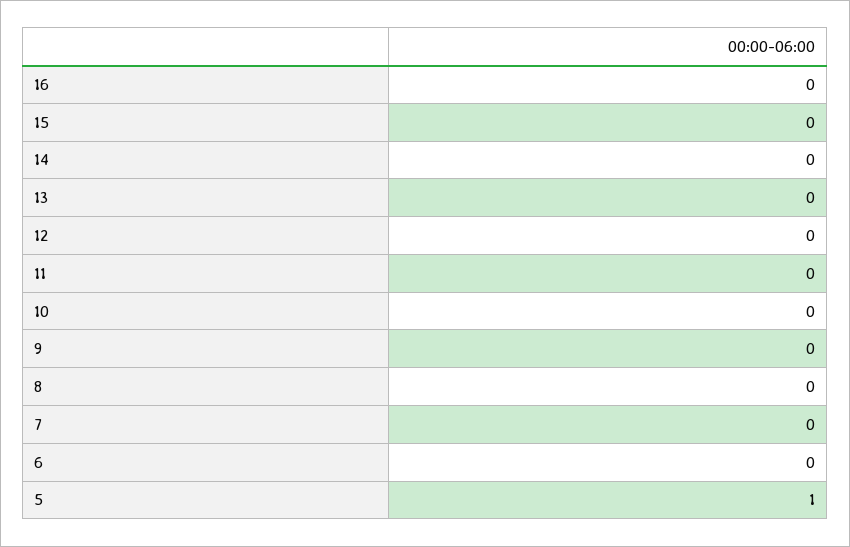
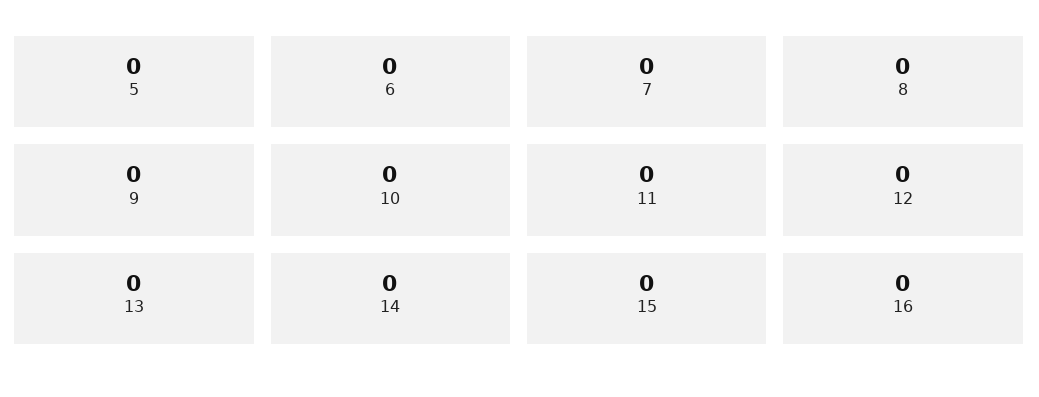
5: 1 -> 0

